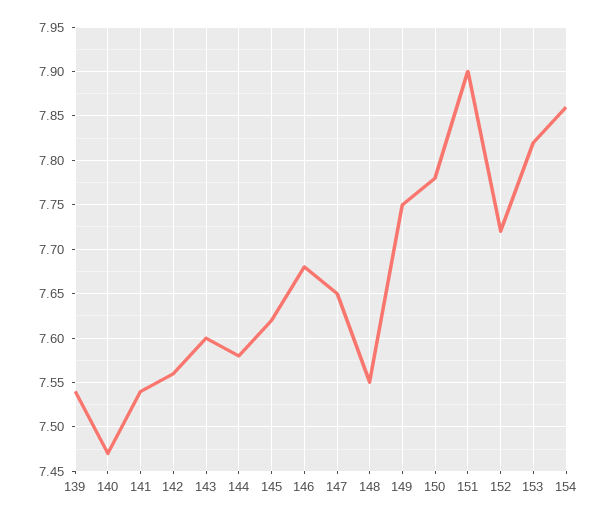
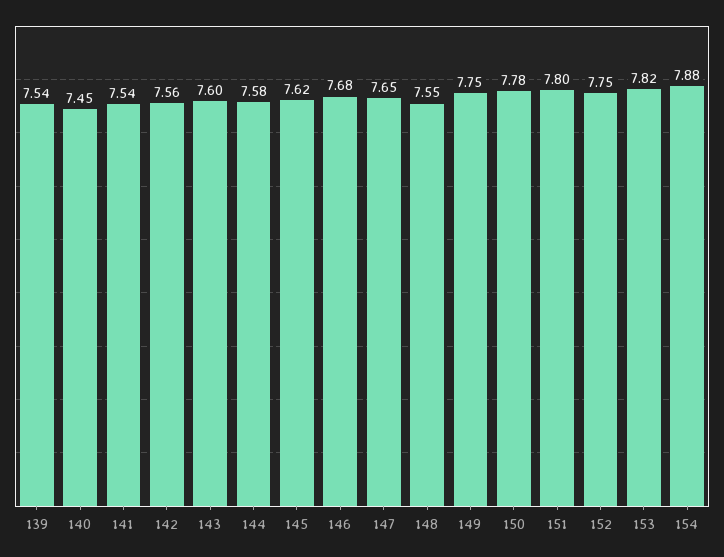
140: 7.47 -> 7.45
151: 7.9 -> 7.8
152: 7.72 -> 7.75
154: 7.86 -> 7.88

